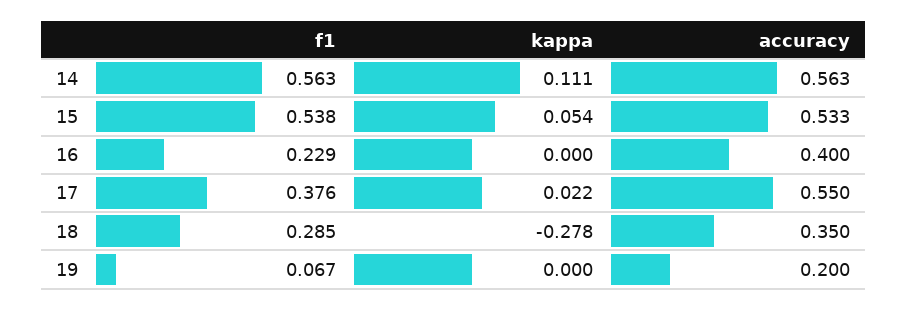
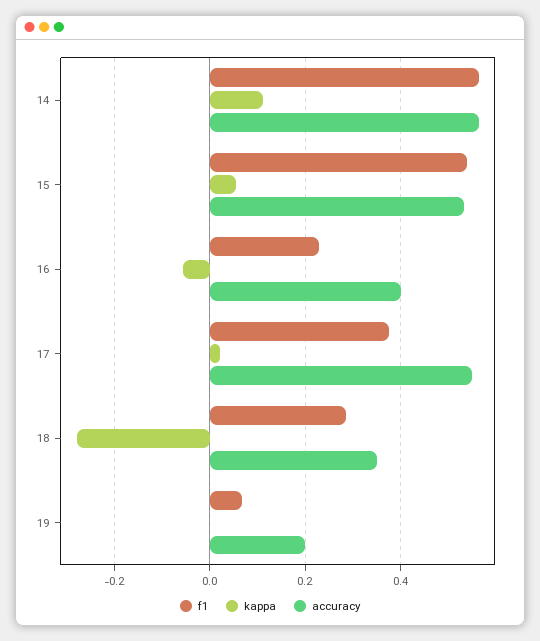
kappa, 16: 0 -> -0.06

